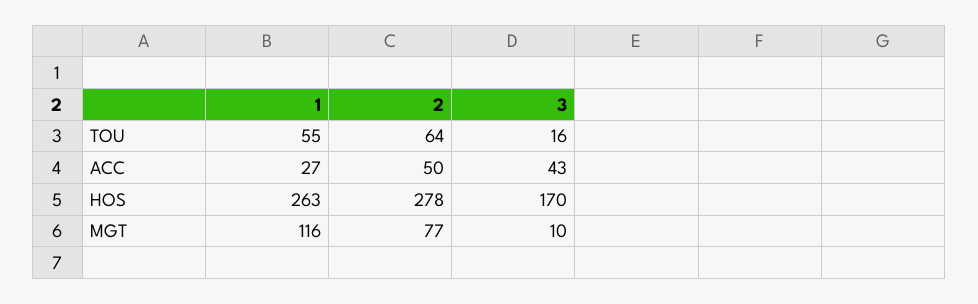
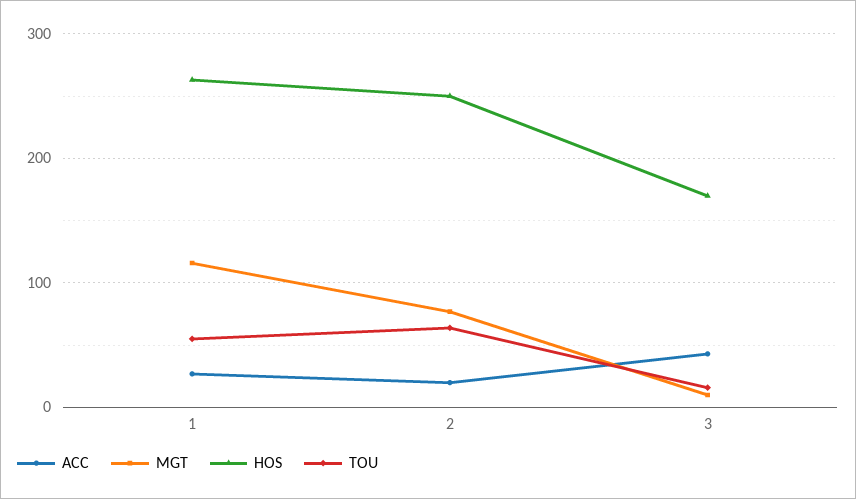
ACC, 2: 50 -> 20
HOS, 2: 278 -> 250

